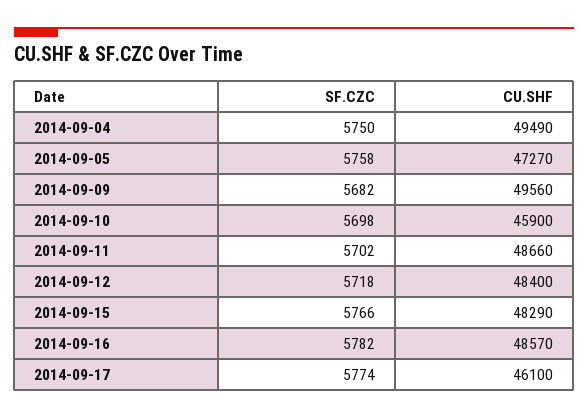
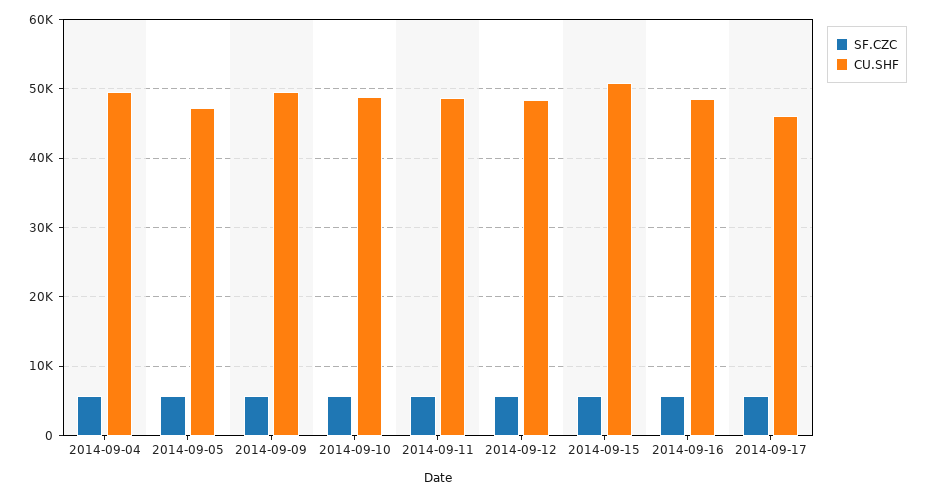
CU.SHF, 2014-09-10: 45900 -> 49000
CU.SHF, 2014-09-15: 48290 -> 51000

